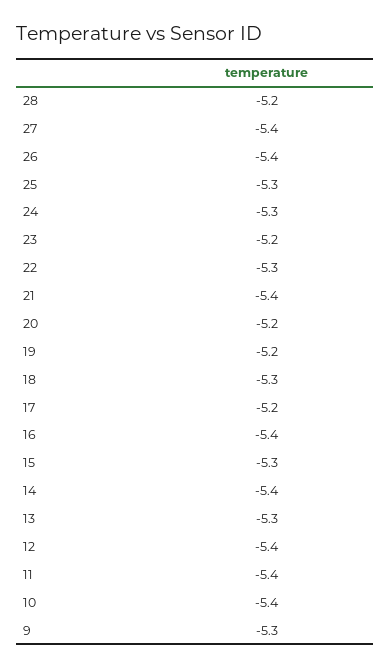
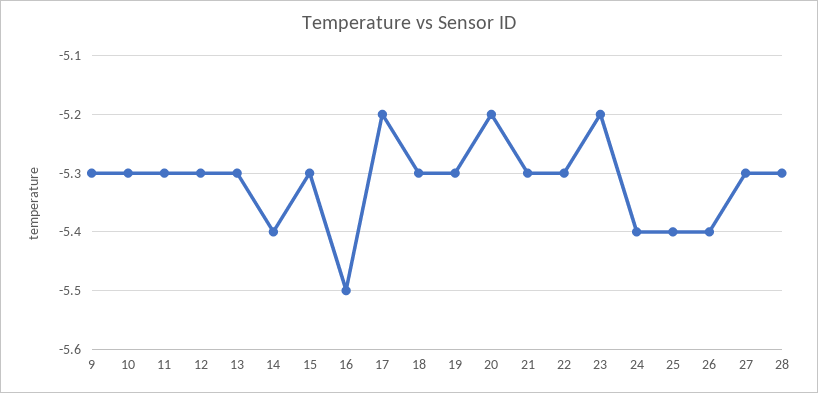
28: -5.2 -> -5.3
27: -5.4 -> -5.3
25: -5.3 -> -5.4
24: -5.3 -> -5.4
21: -5.4 -> -5.3
19: -5.2 -> -5.3
16: -5.4 -> -5.5
12: -5.4 -> -5.3
11: -5.4 -> -5.3
10: -5.4 -> -5.3

